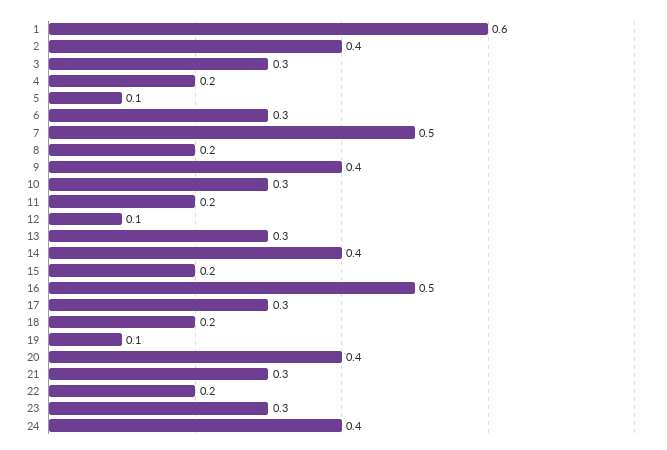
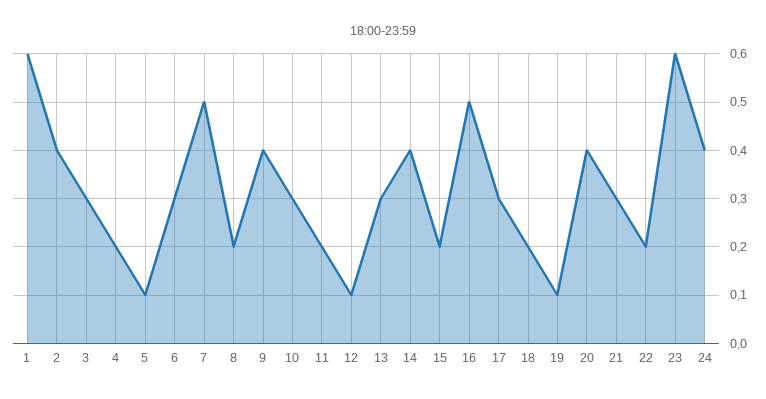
23: 0.3 -> 0.6

